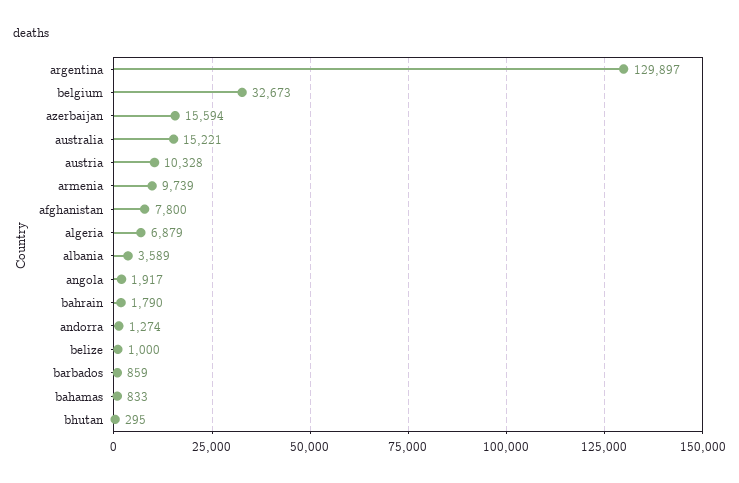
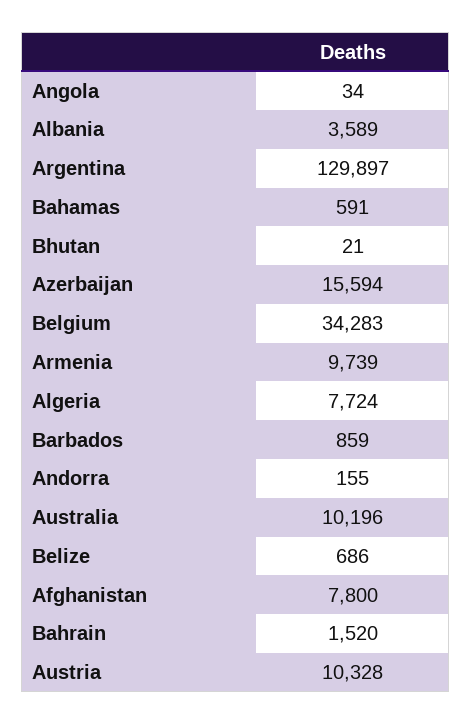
belgium: 32673 -> 34283
australia: 15221 -> 10196
algeria: 6879 -> 7724
angola: 1917 -> 34
bahrain: 1790 -> 1520
andorra: 1274 -> 155
belize: 1000 -> 686
bahamas: 833 -> 591
bhutan: 295 -> 21

